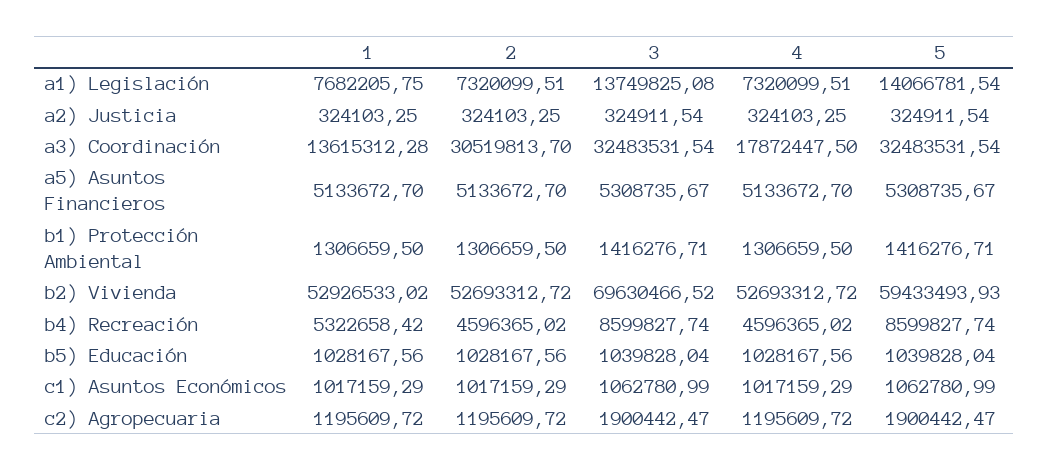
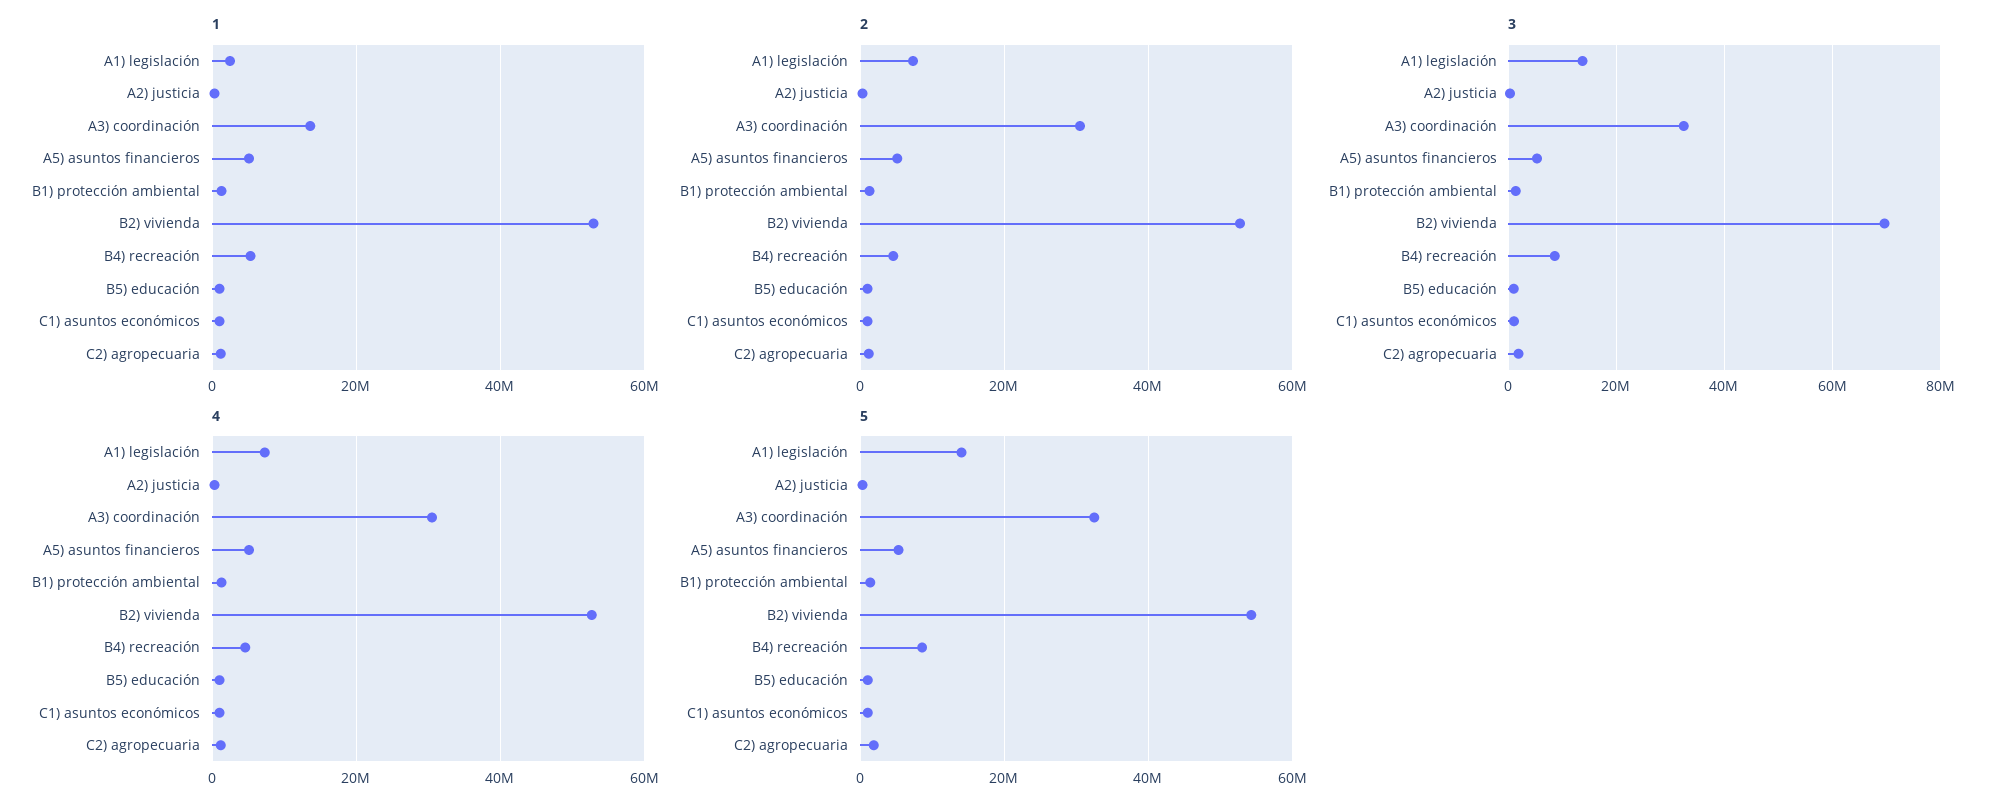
1, a1) Legislación: 7682205.75 -> 2000000
4, a3) Coordinación: 17872447.5 -> 30000000
5, b2) Vivienda: 59433493.93 -> 54000000

